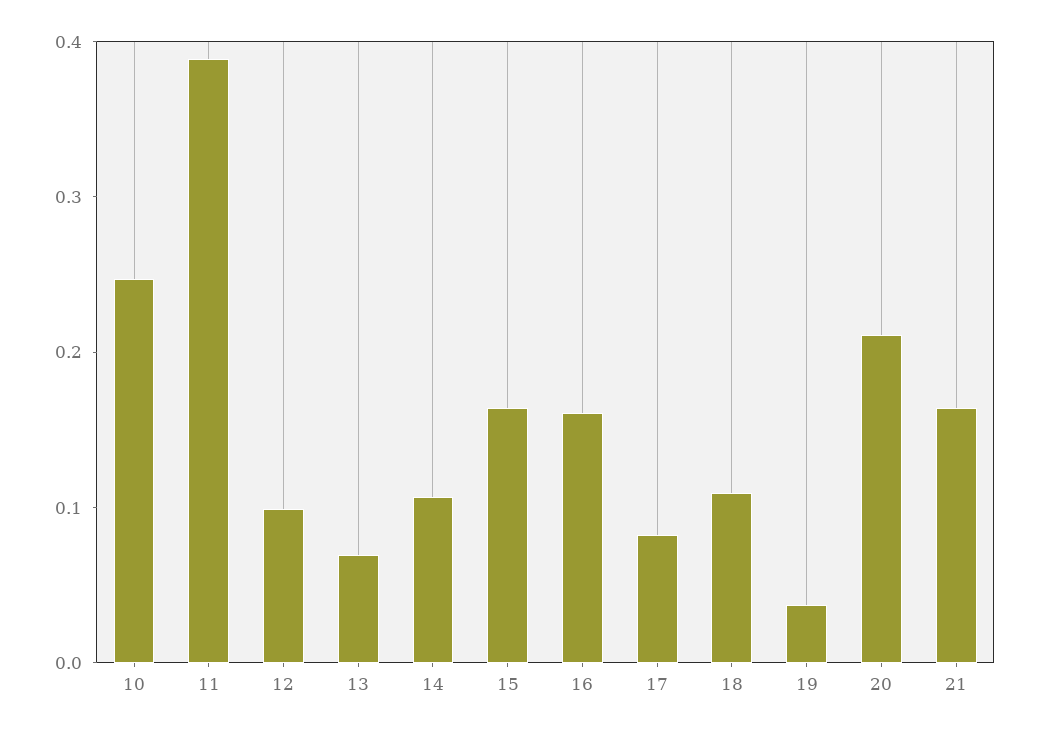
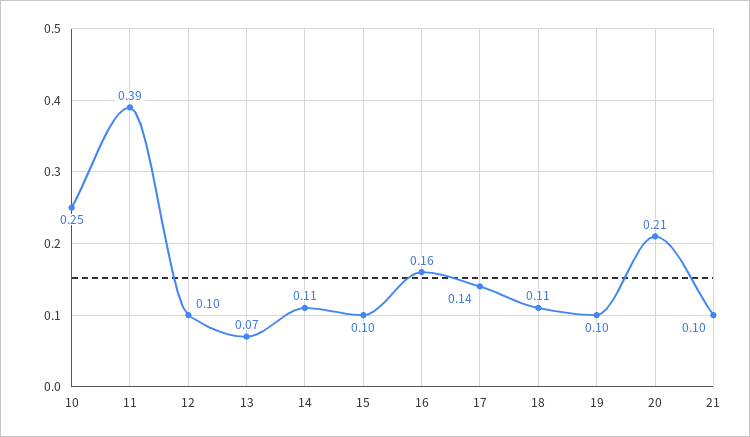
15: 0.16 -> 0.1
17: 0.08 -> 0.14
19: 0.04 -> 0.1
21: 0.16 -> 0.1

